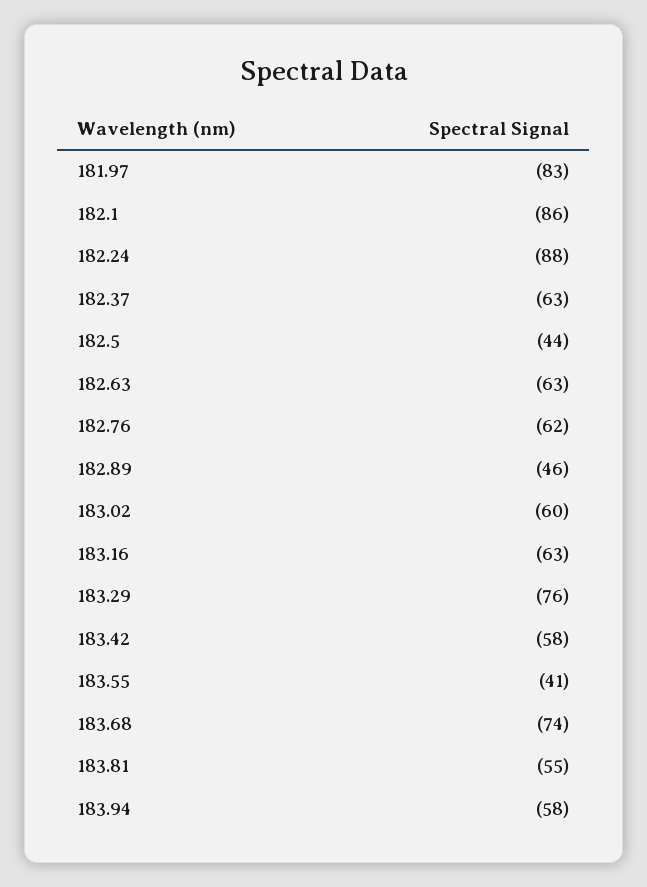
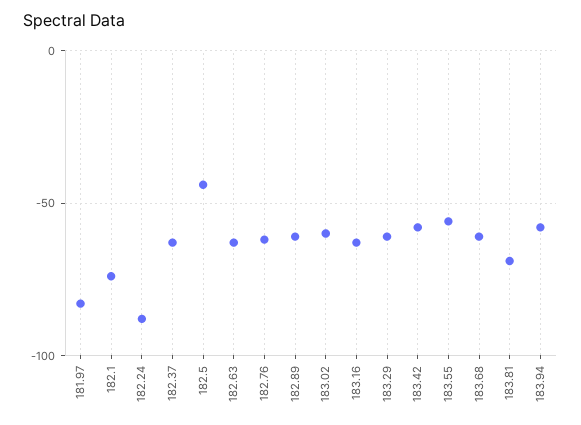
182.1: -86 -> -75
182.89: -46 -> -60
183.29: -76 -> -60
183.55: -41 -> -55
183.68: -74 -> -60
183.81: -55 -> -70

